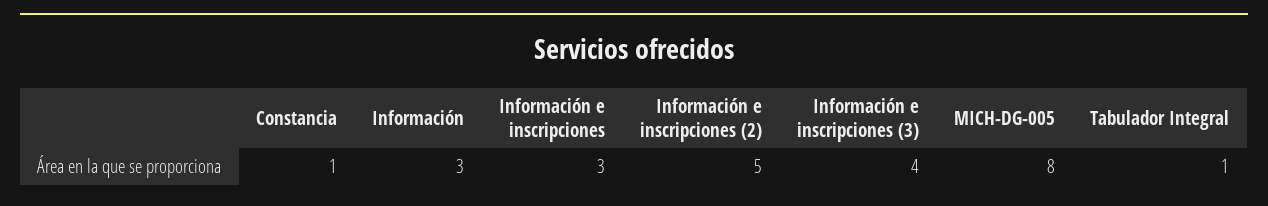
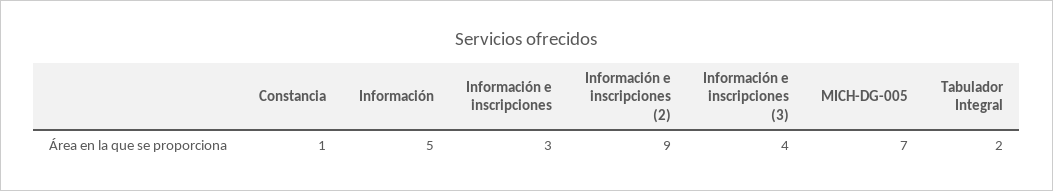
Información: 3 -> 5
Información e inscripciones (2): 5 -> 9
MICH-DG-005: 8 -> 7
Tabulador Integral: 1 -> 2

